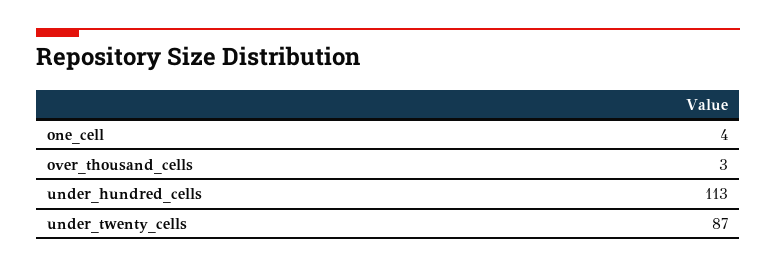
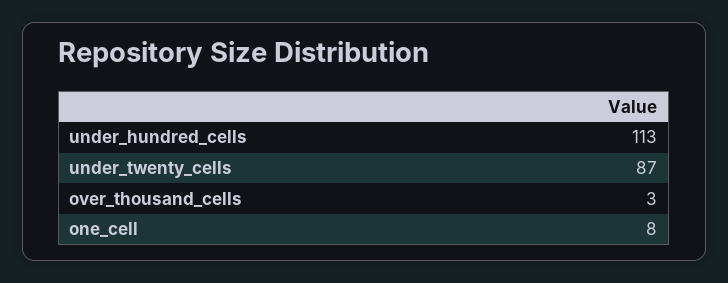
one_cell: 4 -> 8

